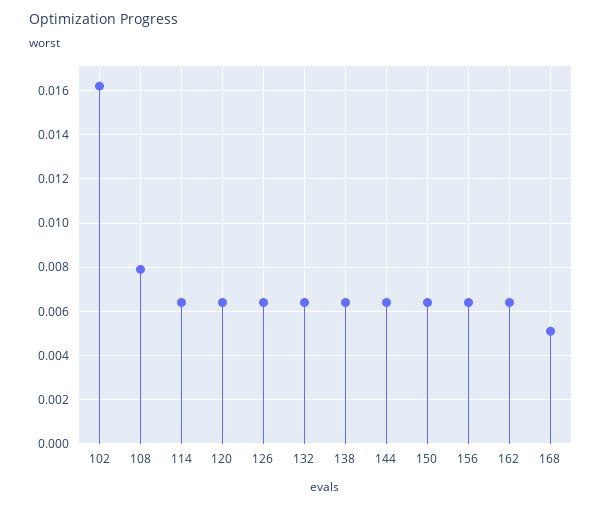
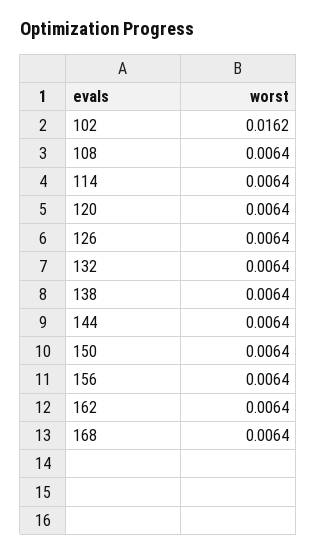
108: 0.008 -> 0.0064
168: 0.005 -> 0.0064

